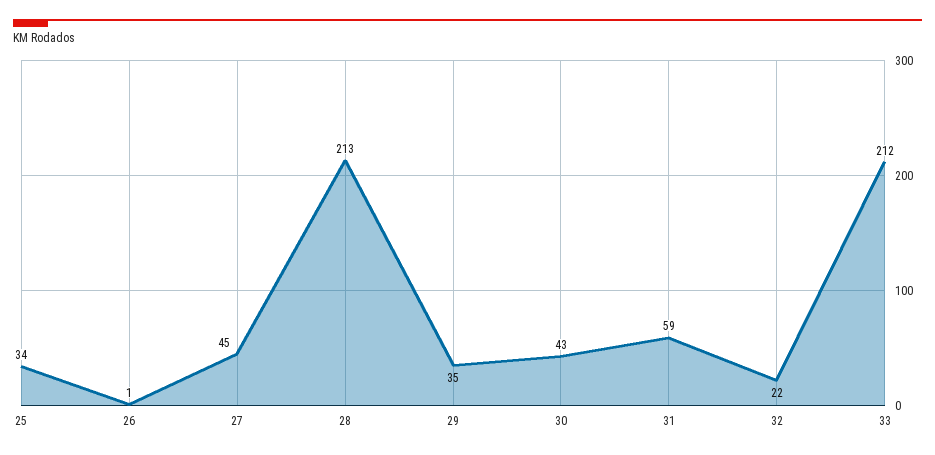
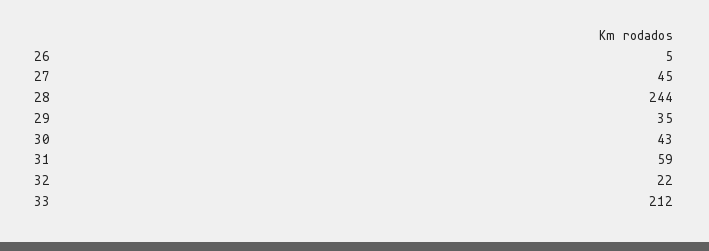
25: 34 -> none
26: 1 -> 5
28: 213 -> 244

